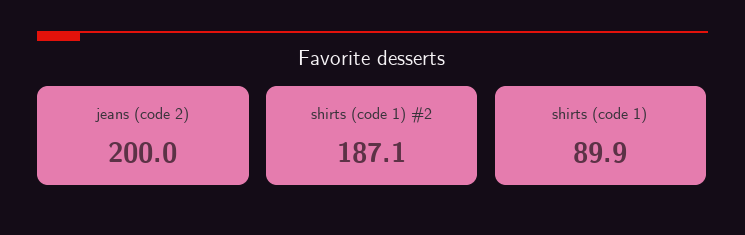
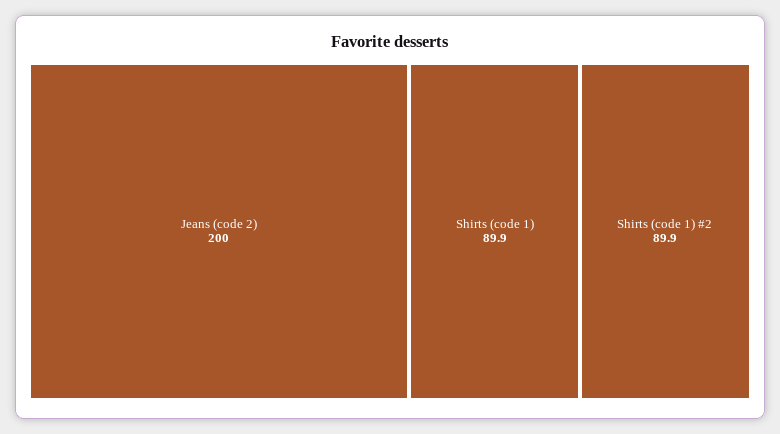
shirts (code 1) #2: 187.1 -> 89.9

